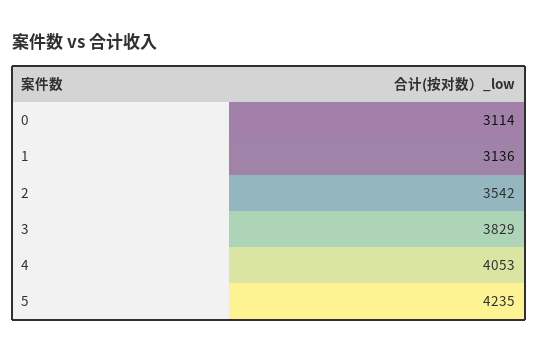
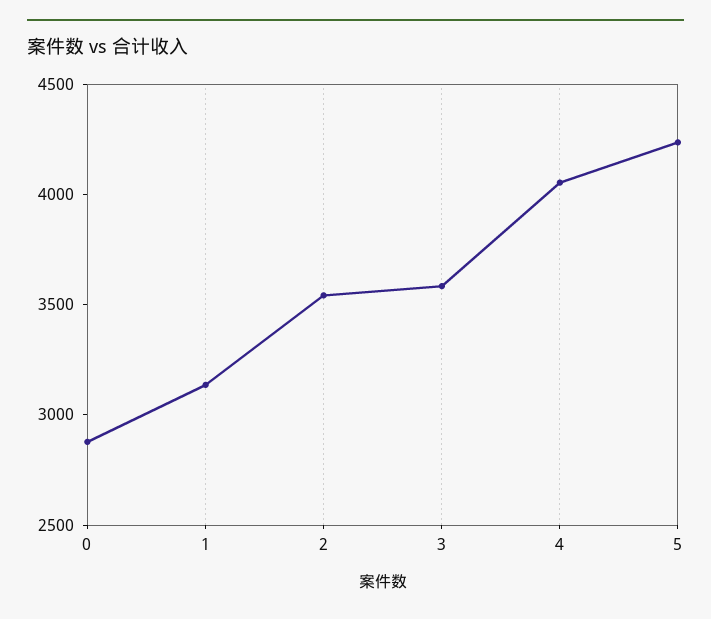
0: 3114 -> 2900
3: 3829 -> 3600

